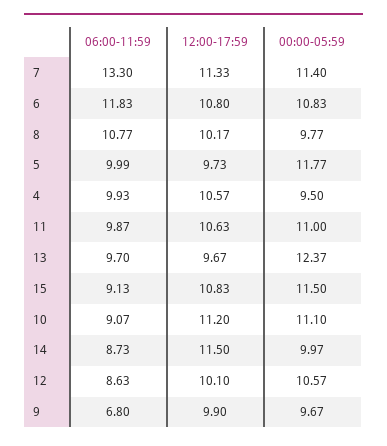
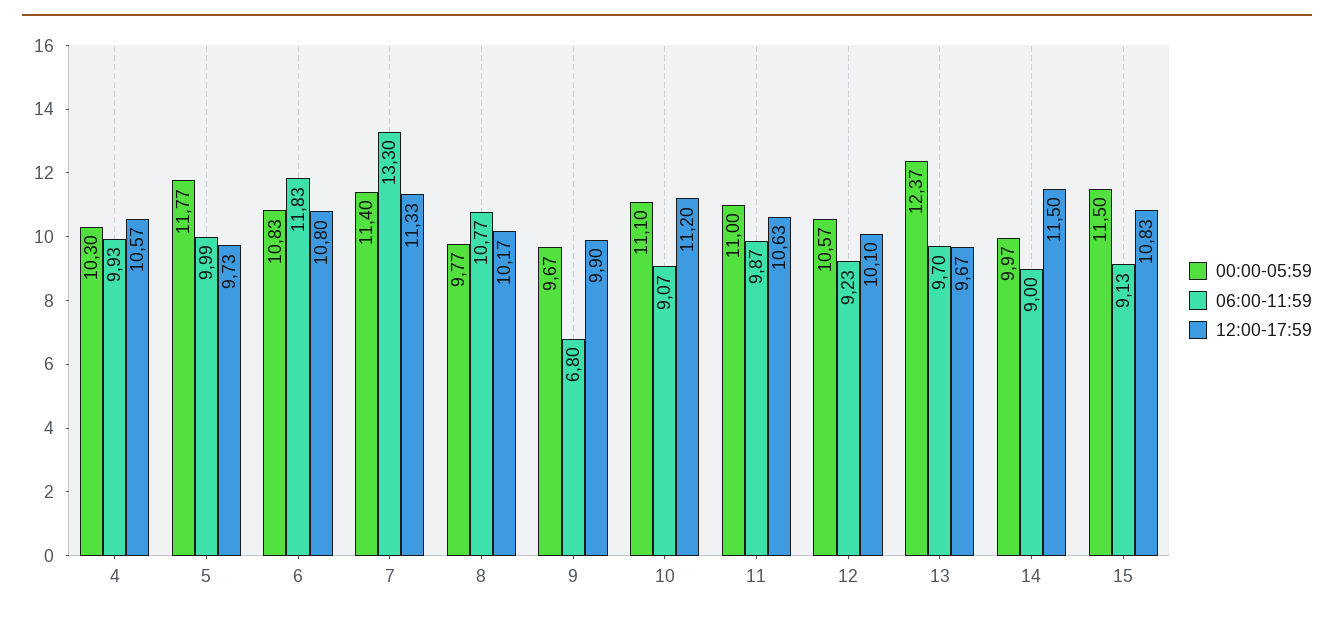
00:00-05:59, 4: 9.5 -> 10.3
06:00-11:59, 14: 8.73 -> 9
06:00-11:59, 12: 8.63 -> 9.23

